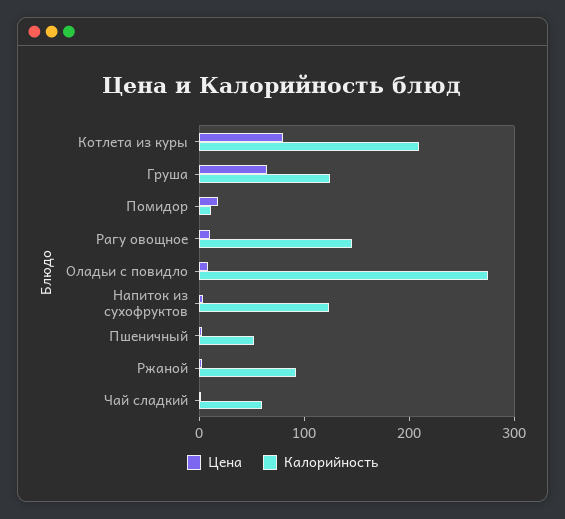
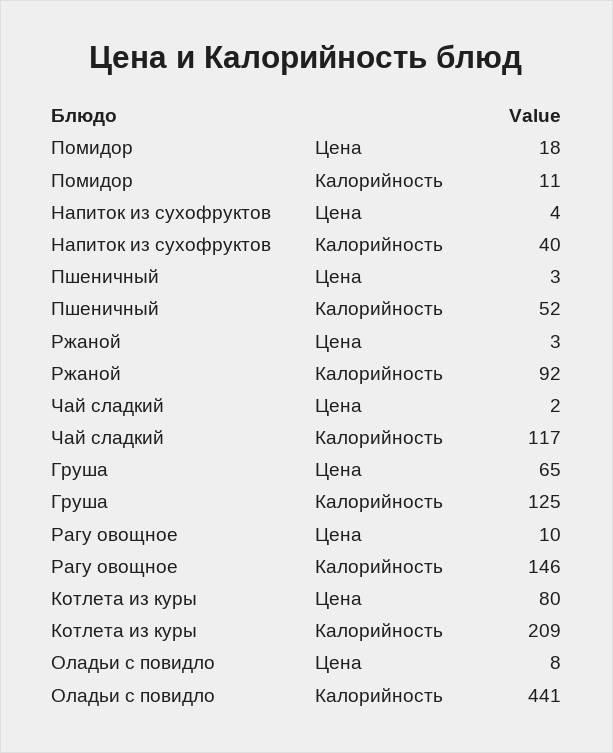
Калорийность, Оладьи с повидло: 280 -> 441
Калорийность, Напиток из сухофруктов: 120 -> 40
Калорийность, Чай сладкий: 60 -> 117

